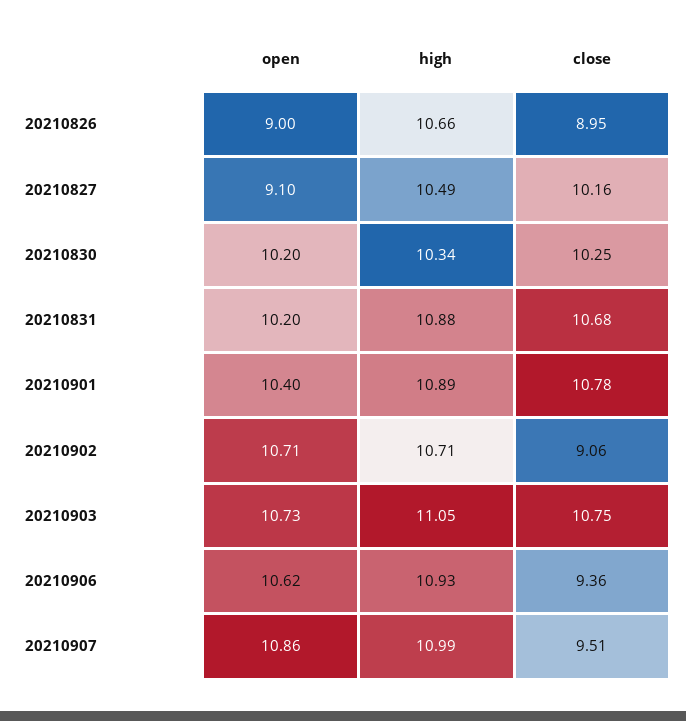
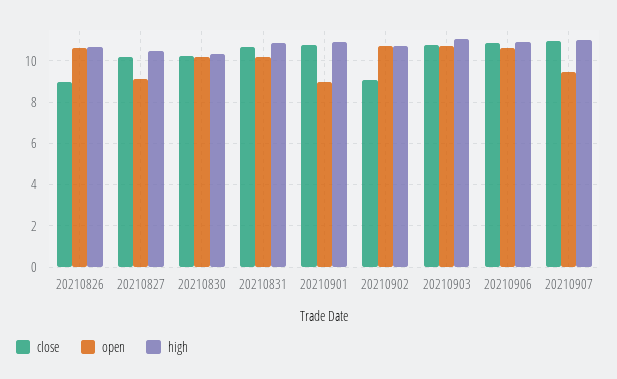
open, 20210826: 9 -> 10.5
open, 20210901: 10.4 -> 9
close, 20210906: 9.36 -> 11
open, 20210907: 10.86 -> 9.5
close, 20210907: 9.51 -> 11

